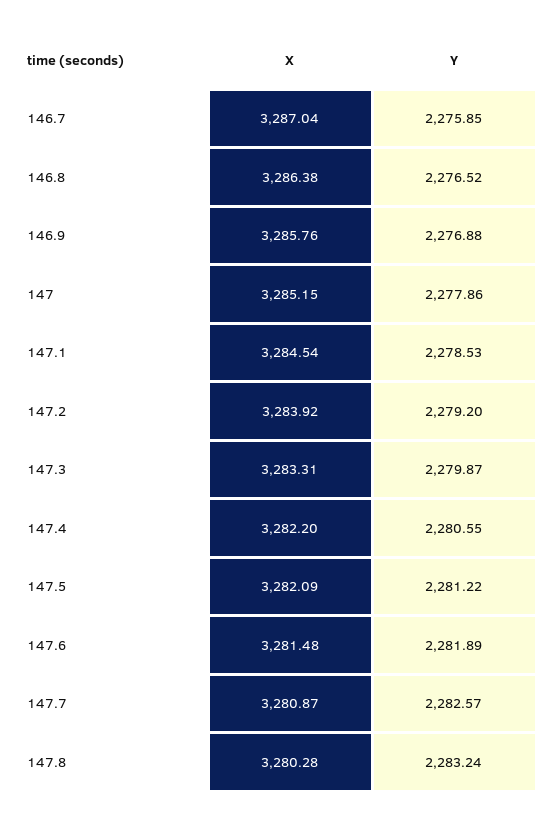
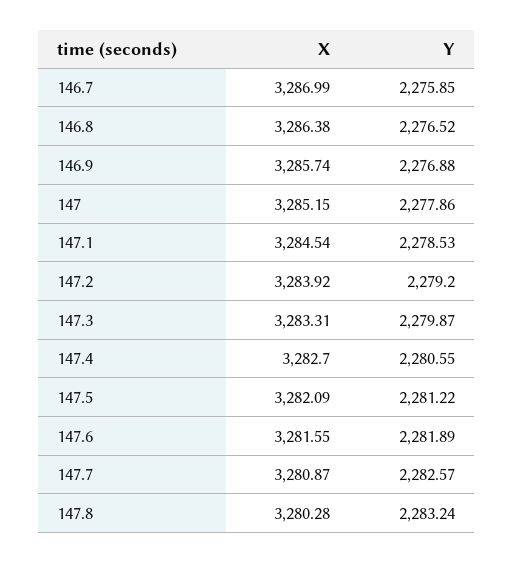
X, 146.7: 3287.04 -> 3286.99
X, 146.9: 3285.76 -> 3285.74
X, 147.4: 3282.2 -> 3282.7
X, 147.6: 3281.48 -> 3281.55

